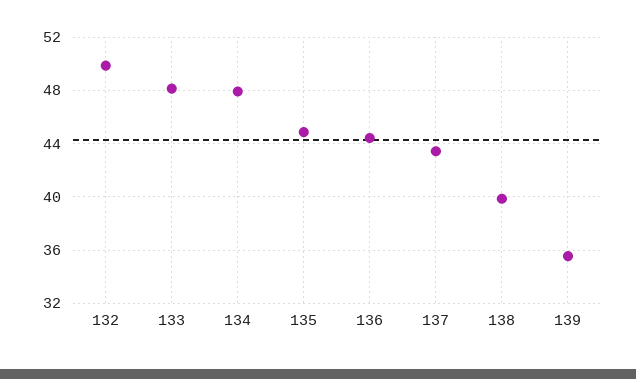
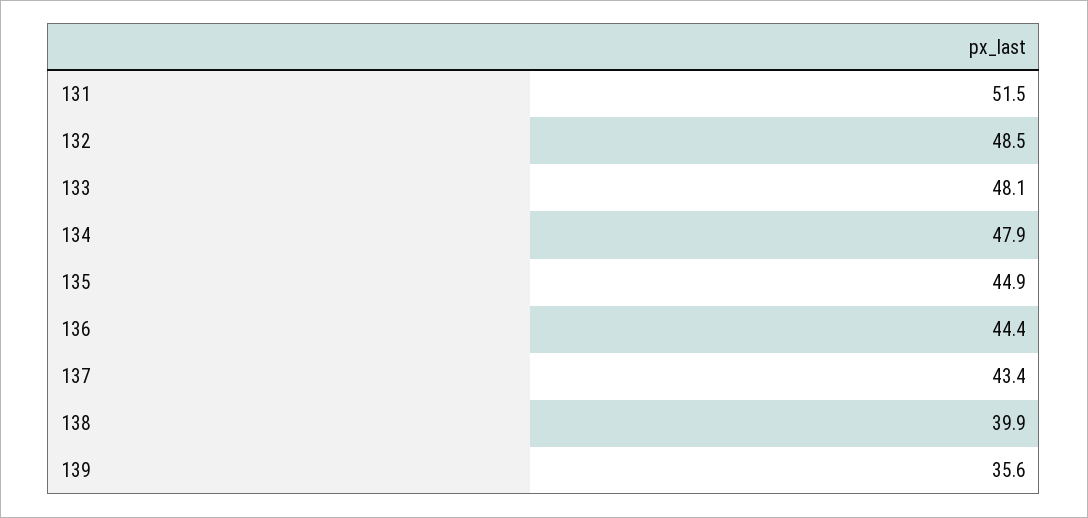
132: 50 -> 48.5
131: none -> 51.5

